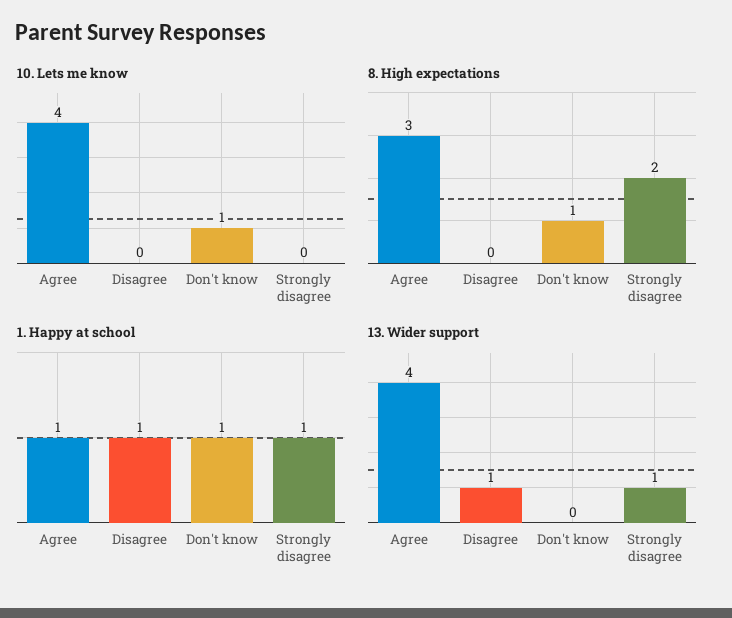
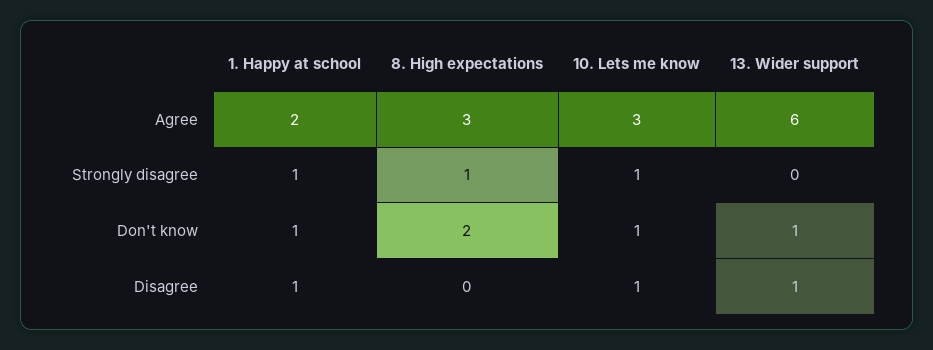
10. Lets me know, Agree: 4 -> 3
10. Lets me know, Disagree: 0 -> 1
10. Lets me know, Strongly disagree: 0 -> 1
8. High expectations, Don't know: 1 -> 2
8. High expectations, Strongly disagree: 2 -> 1
1. Happy at school, Agree: 1 -> 2
13. Wider support, Agree: 4 -> 6
13. Wider support, Don't know: 0 -> 1
13. Wider support, Strongly disagree: 1 -> 0

